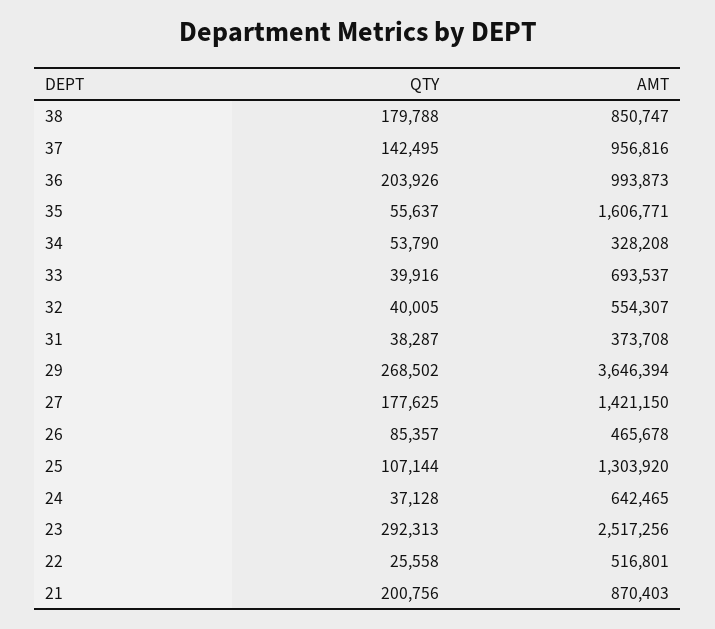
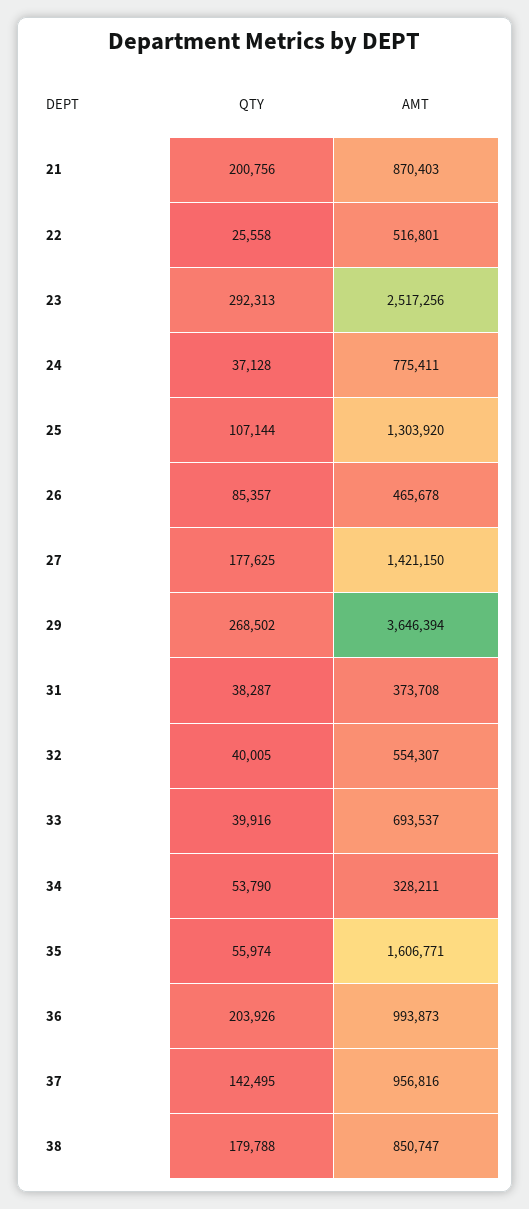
QTY, 35: 55637 -> 55974
AMT, 34: 328208 -> 328211
AMT, 24: 642465 -> 775411

